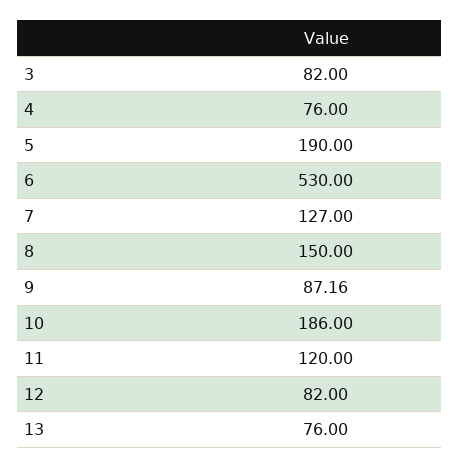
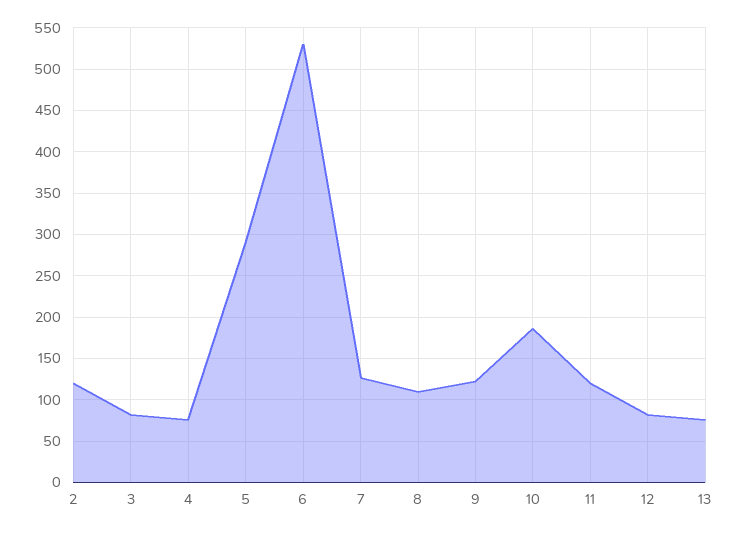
5: 190 -> 290
8: 150 -> 110
9: 87.16 -> 120
2: none -> 120

